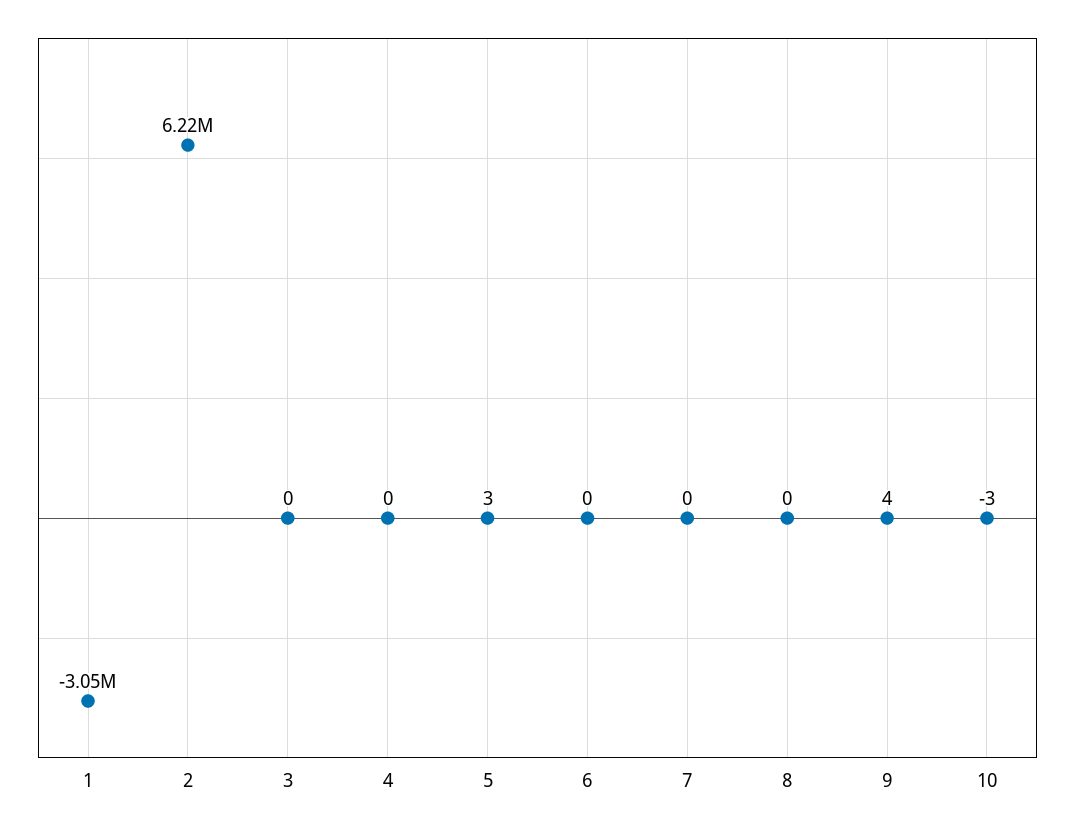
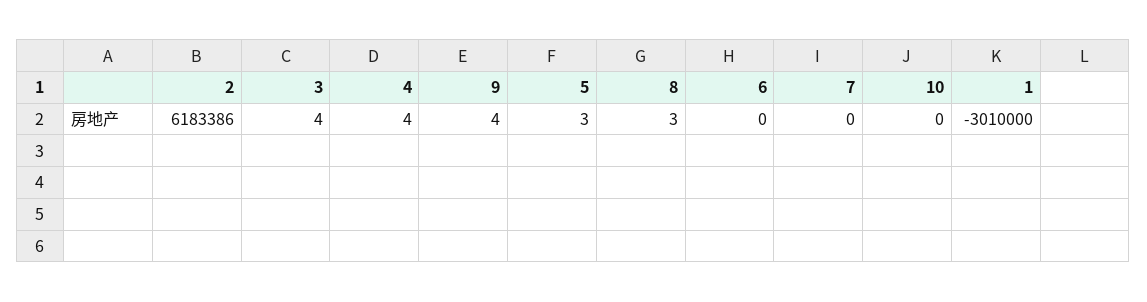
1: -3050000 -> -3010000
2: 6220000 -> 6183386
3: 0 -> 4
4: 0 -> 4
8: 0 -> 3
10: -3 -> 0

